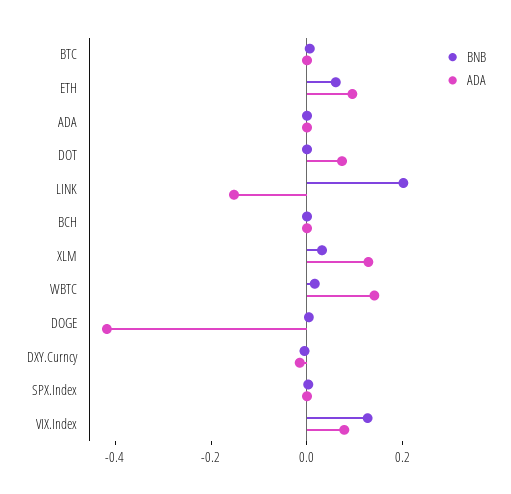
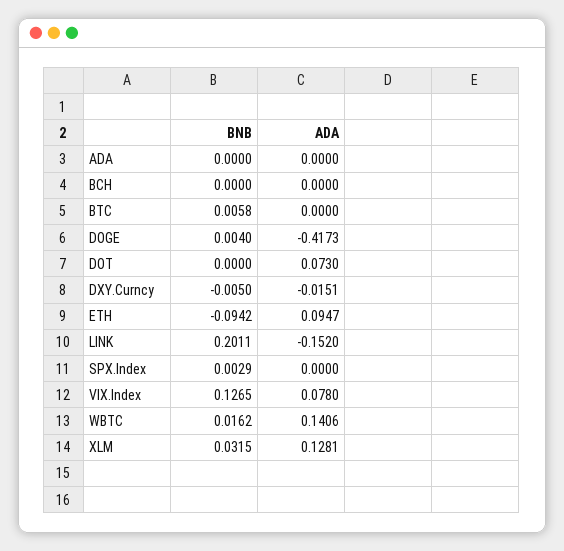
BNB, ETH: 0.05 -> -0.0942

